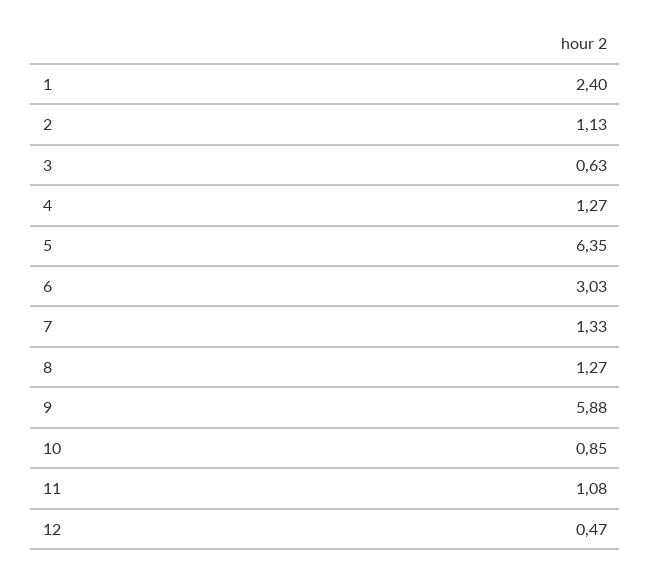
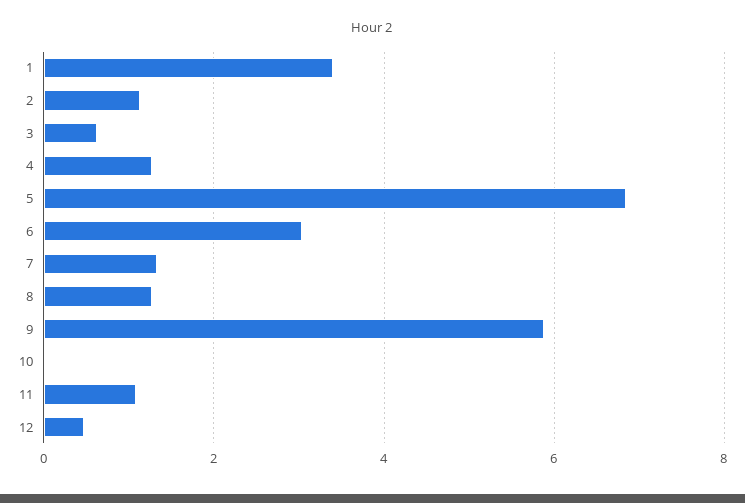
1: 2.4 -> 3.4
5: 6.35 -> 6.8
10: 0.85 -> 0

